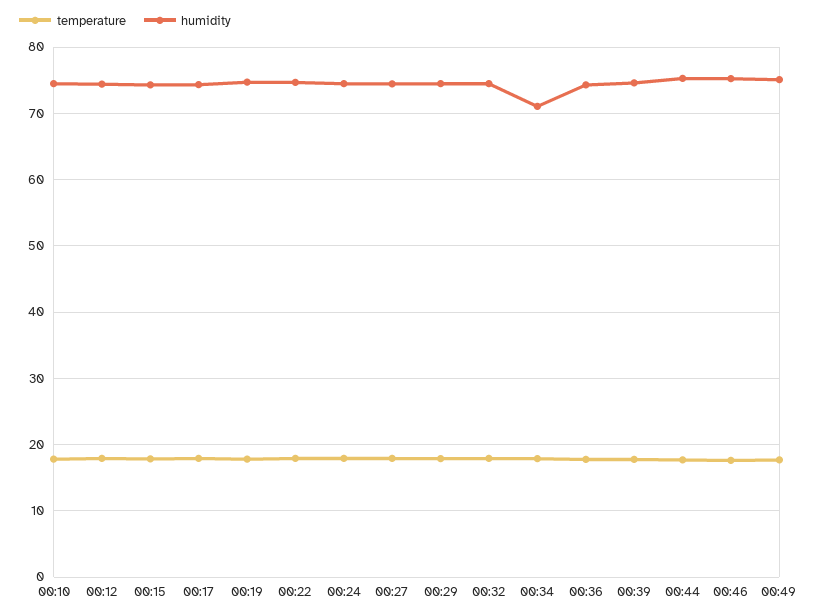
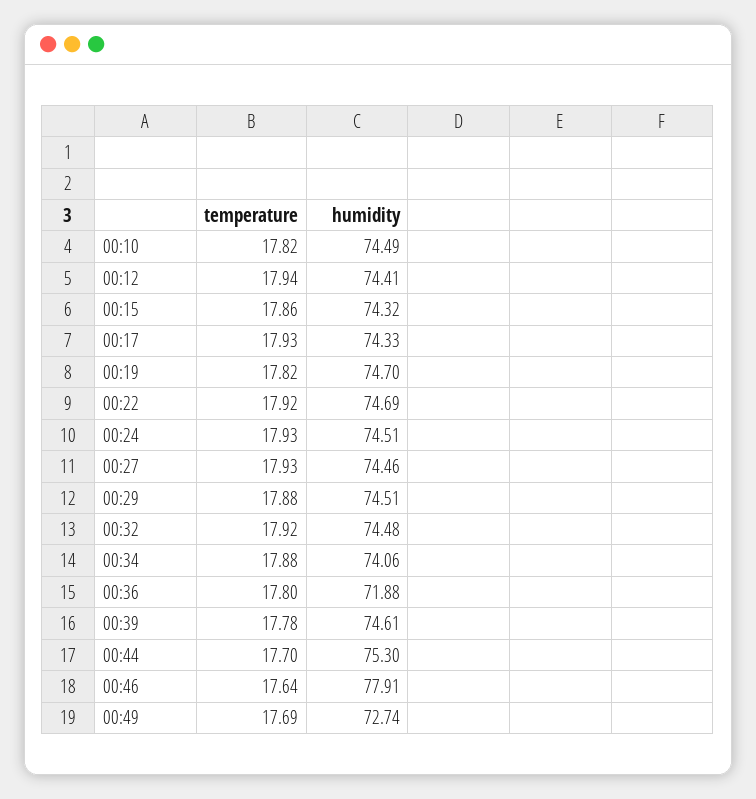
humidity, 00:34: 71 -> 74.06
humidity, 00:36: 74 -> 71.88
humidity, 00:46: 75 -> 77.91
humidity, 00:49: 75 -> 72.74

